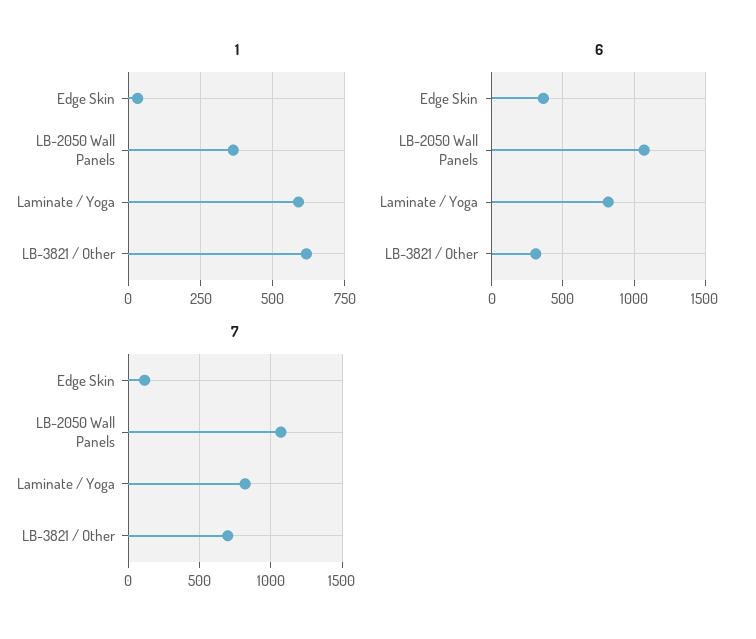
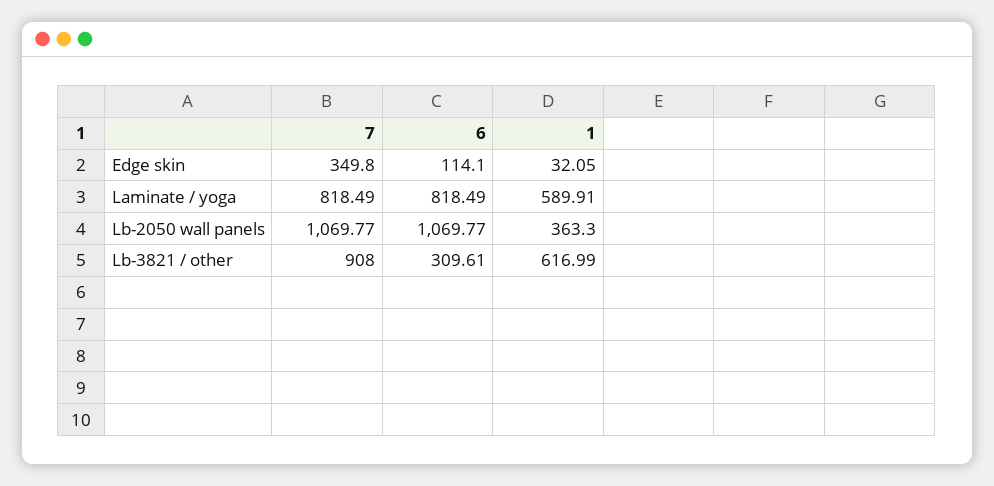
6, Edge Skin: 350 -> 114.1
7, Edge Skin: 100 -> 349.8
7, LB-3821 / Other: 700 -> 908

